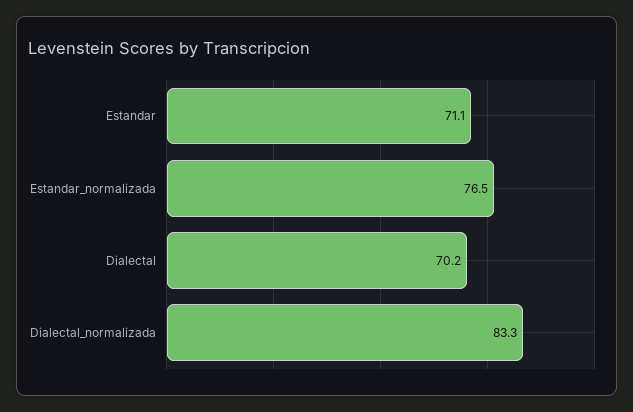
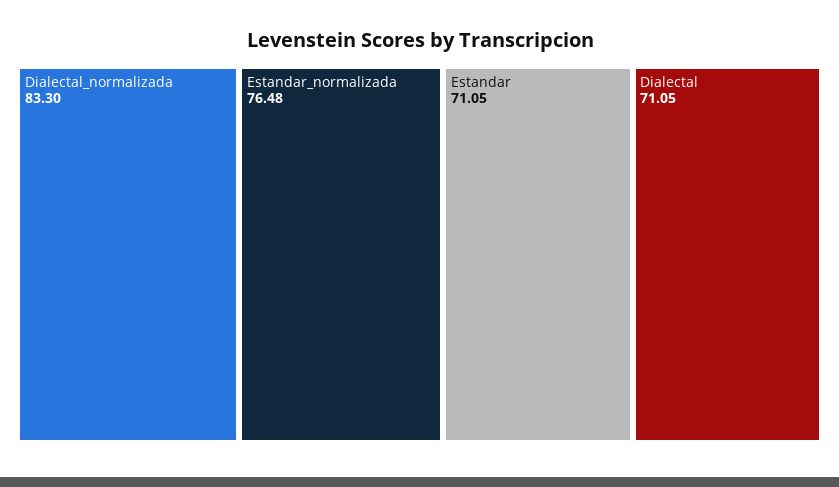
Dialectal: 70.2 -> 71.05

